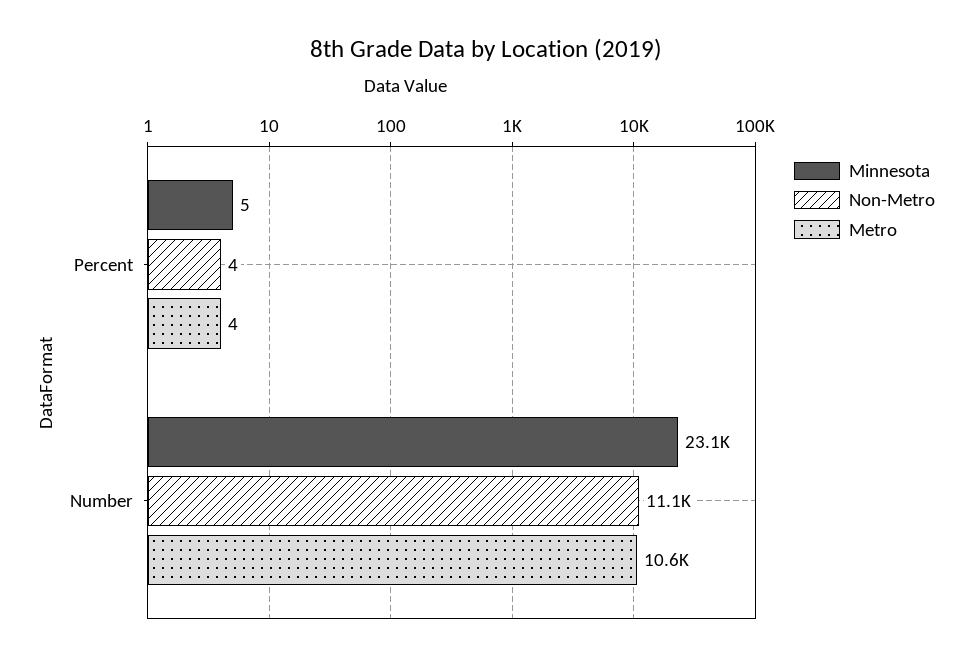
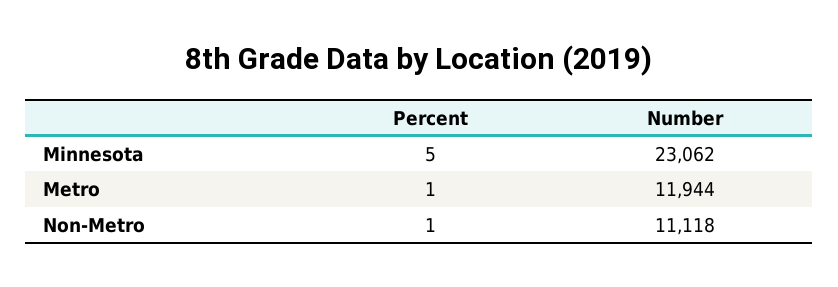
Non-Metro, Percent: 4 -> 1
Metro, Percent: 4 -> 1
Metro, Number: 10600 -> 11944

